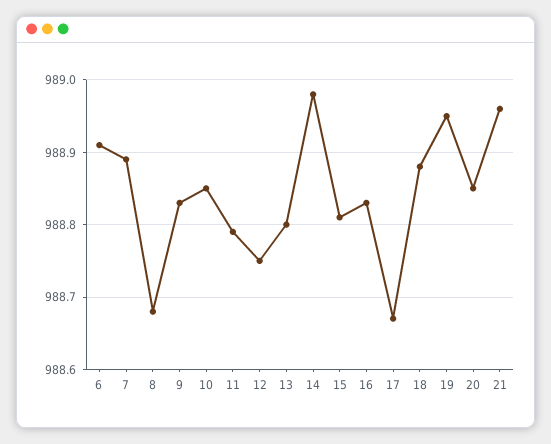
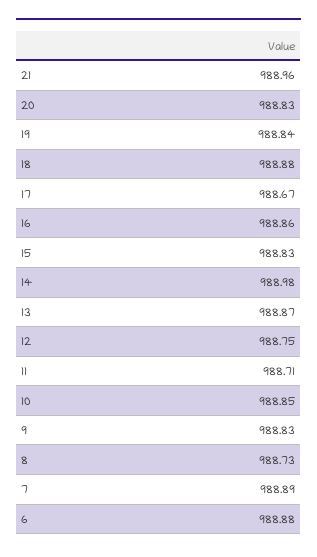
6: 988.91 -> 988.88
8: 988.68 -> 988.73
11: 988.79 -> 988.71
13: 988.8 -> 988.87
15: 988.81 -> 988.83
16: 988.83 -> 988.86
19: 988.95 -> 988.84
20: 988.85 -> 988.83

